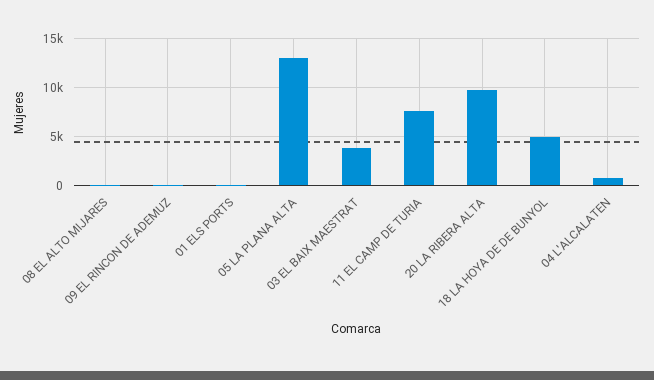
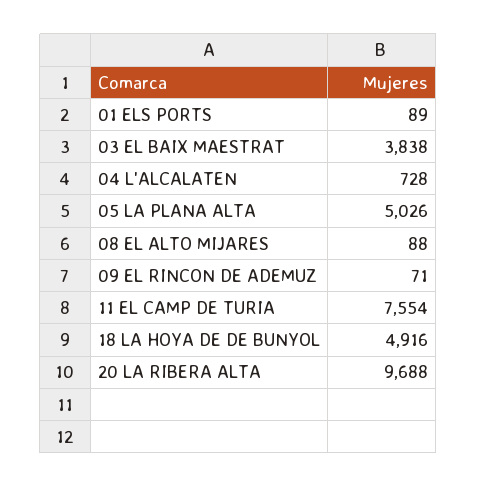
05 LA PLANA ALTA: 13000 -> 5026

